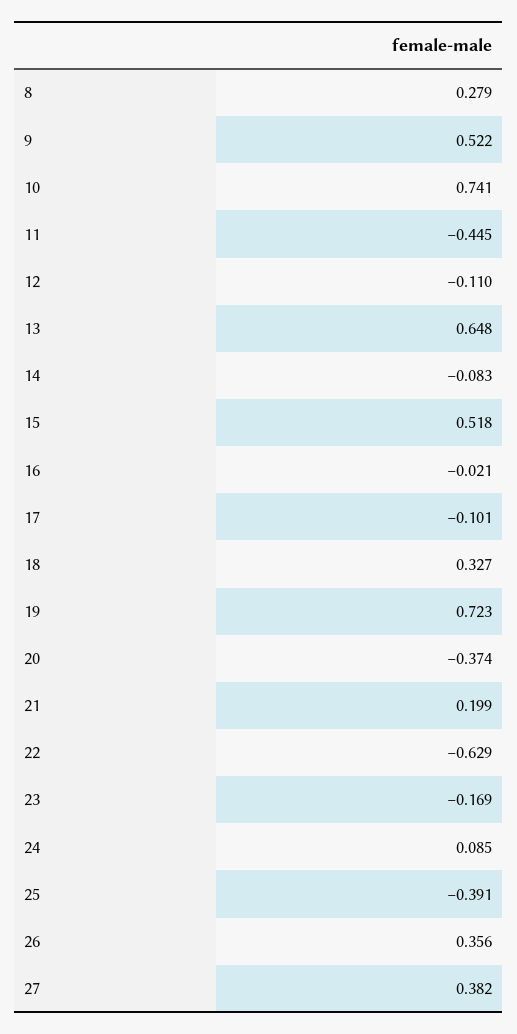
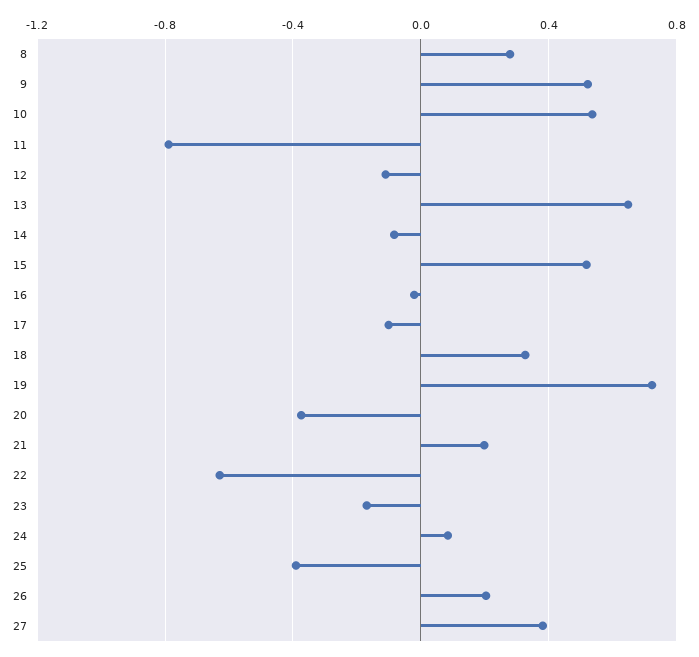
10: 0.741 -> 0.55
11: -0.445 -> -0.8
26: 0.356 -> 0.2

